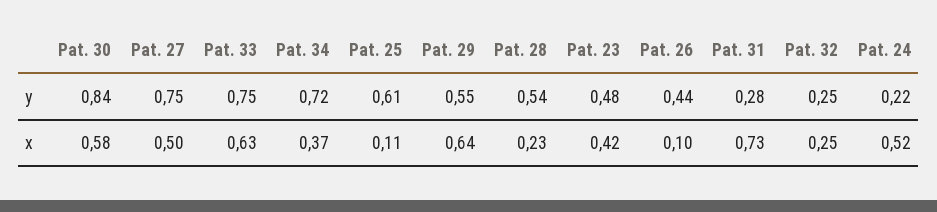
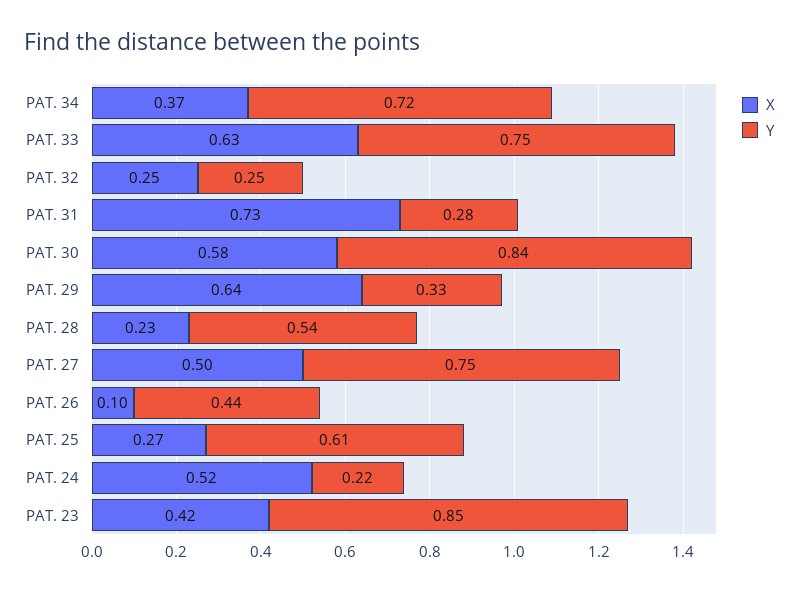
y, Pat. 29: 0.55 -> 0.33
y, Pat. 23: 0.48 -> 0.85
x, Pat. 25: 0.11 -> 0.27

